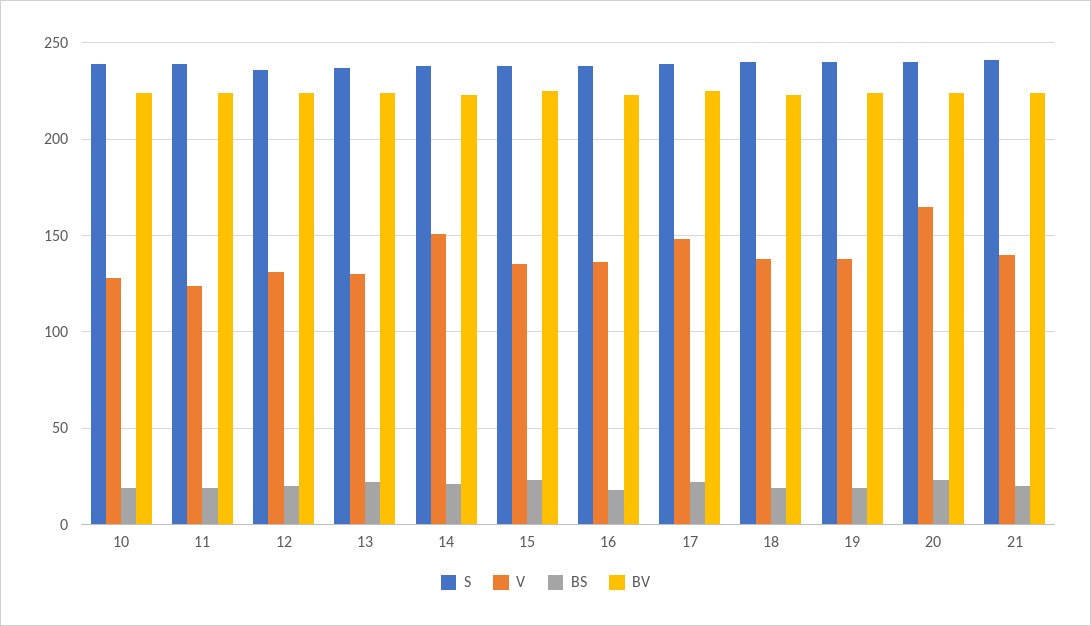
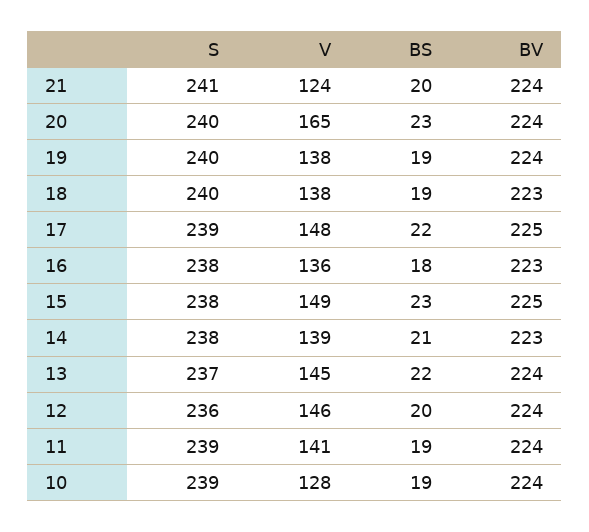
V, 11: 125 -> 141
V, 12: 130 -> 146
V, 13: 130 -> 145
V, 14: 150 -> 139
V, 15: 135 -> 149
V, 21: 140 -> 124

